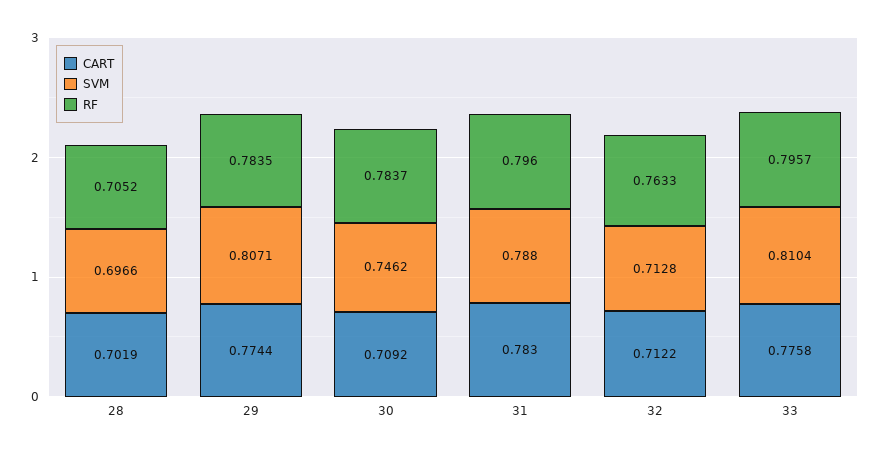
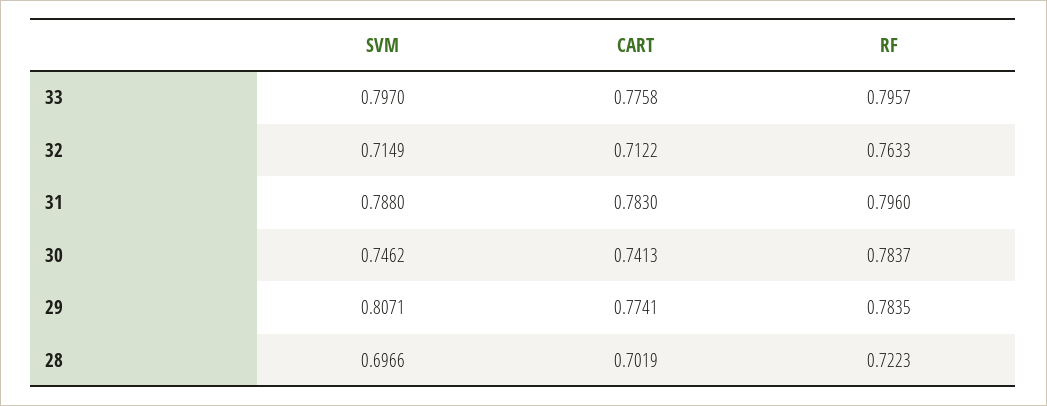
RF, 28: 0.7052 -> 0.7223
CART, 29: 0.7744 -> 0.7741
CART, 30: 0.7092 -> 0.7413
SVM, 32: 0.7128 -> 0.7149
SVM, 33: 0.8104 -> 0.797

